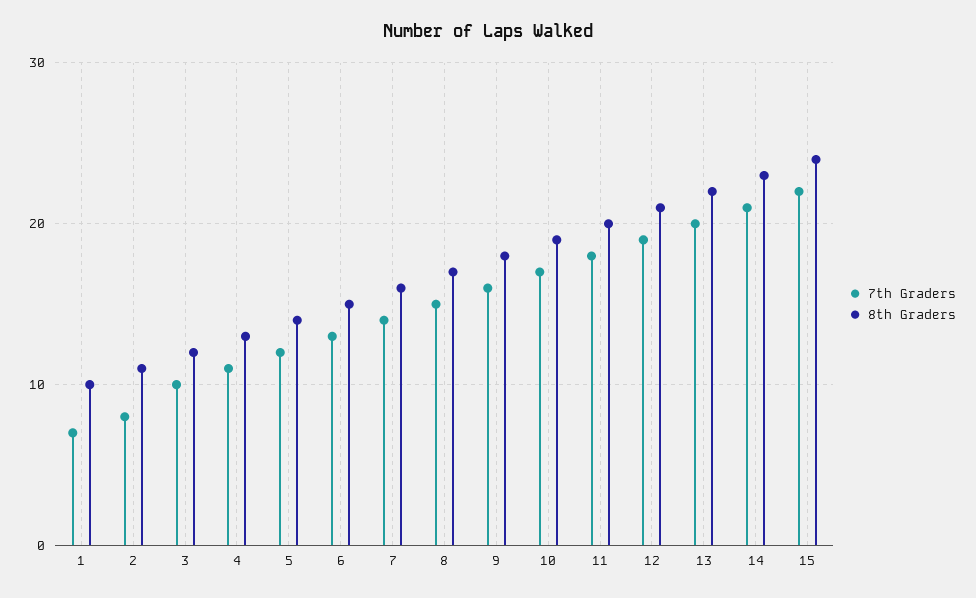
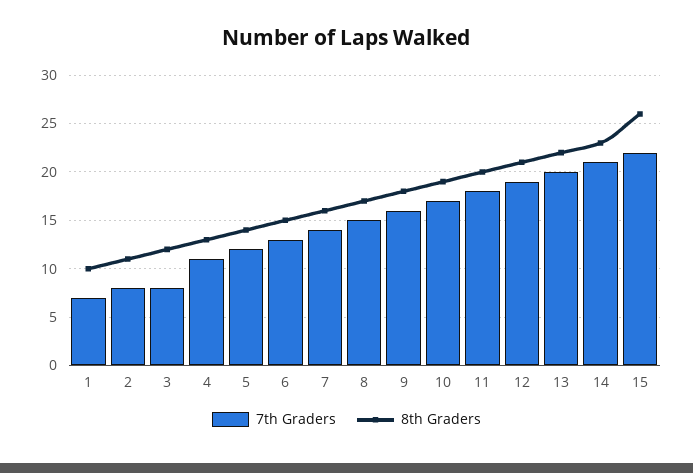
7th Graders, 3: 10 -> 8
8th Graders, 15: 24 -> 26

